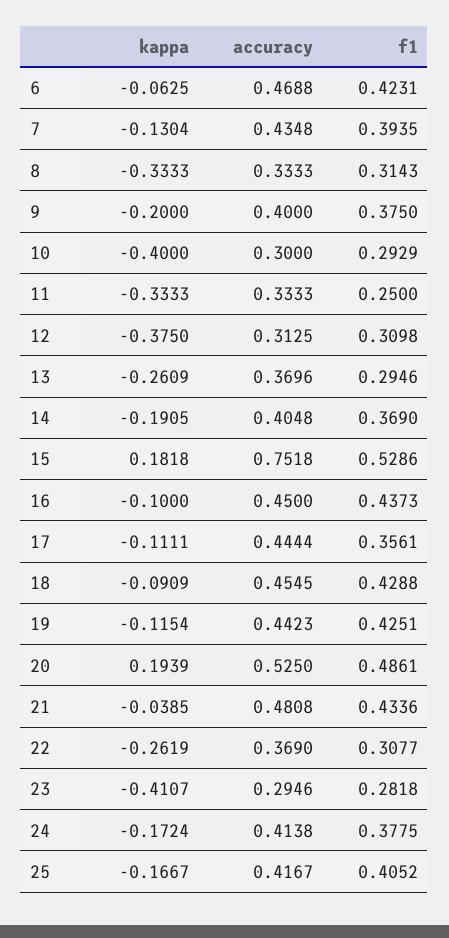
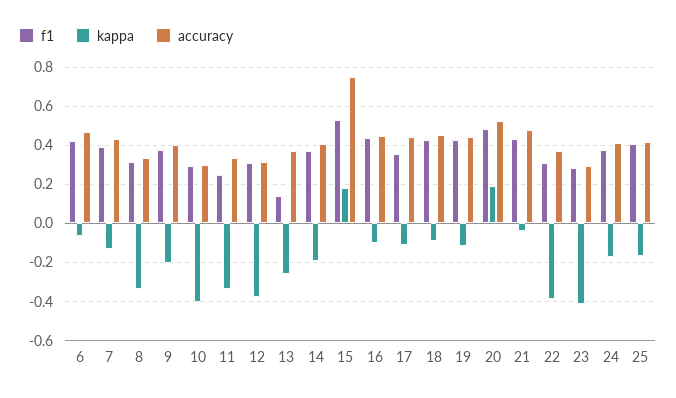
f1, 13: 0.2946 -> 0.15
kappa, 22: -0.2619 -> -0.4

